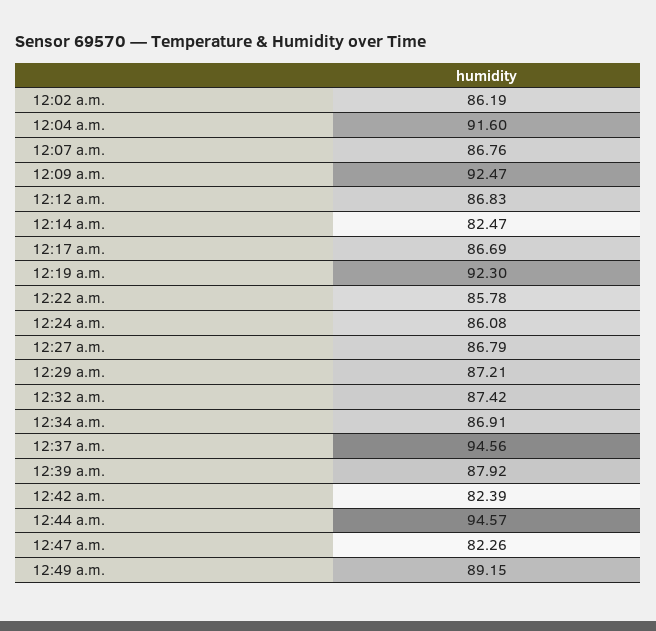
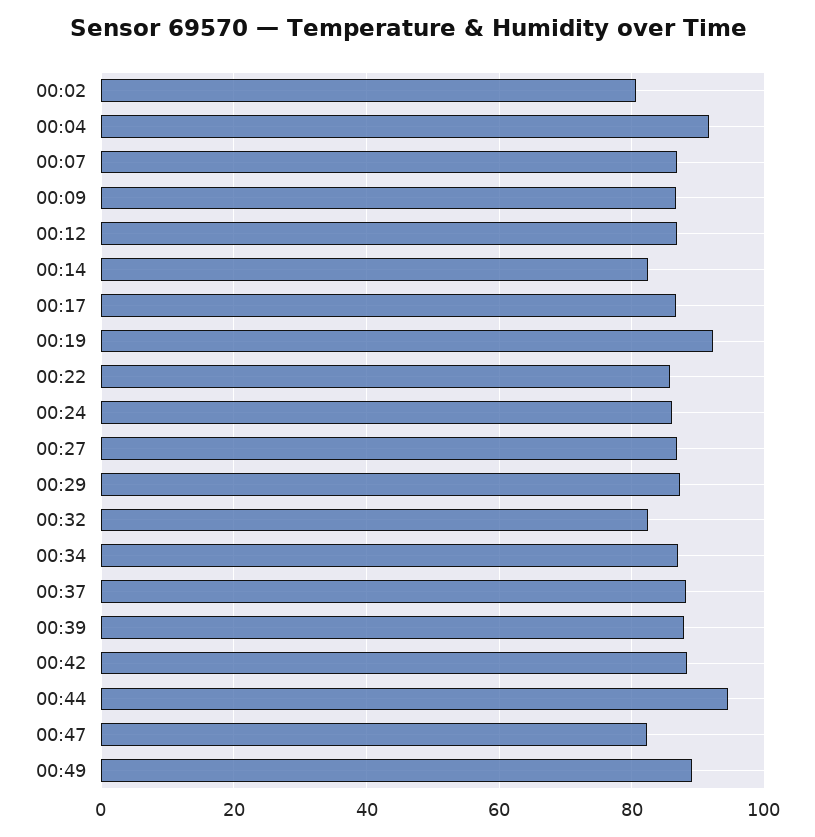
12:02 a.m.: 86.19 -> 80
12:09 a.m.: 92.47 -> 86
12:32 a.m.: 87.42 -> 82
12:37 a.m.: 94.56 -> 88
12:42 a.m.: 82.39 -> 88

